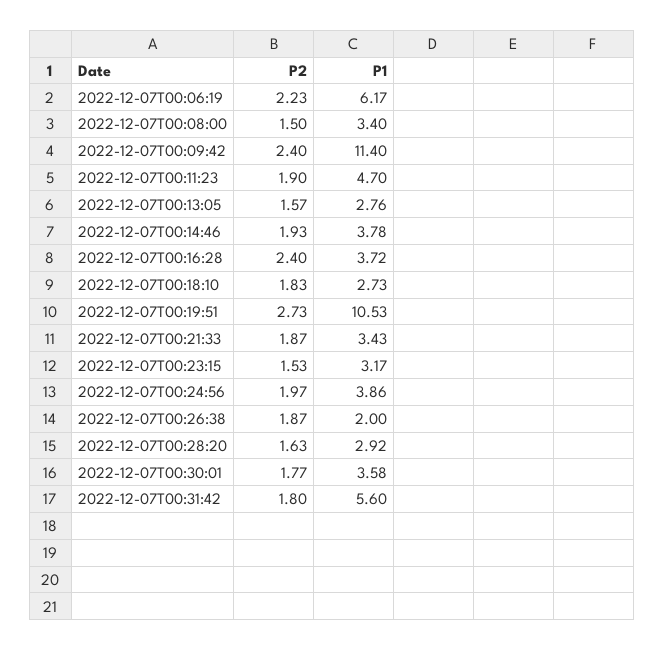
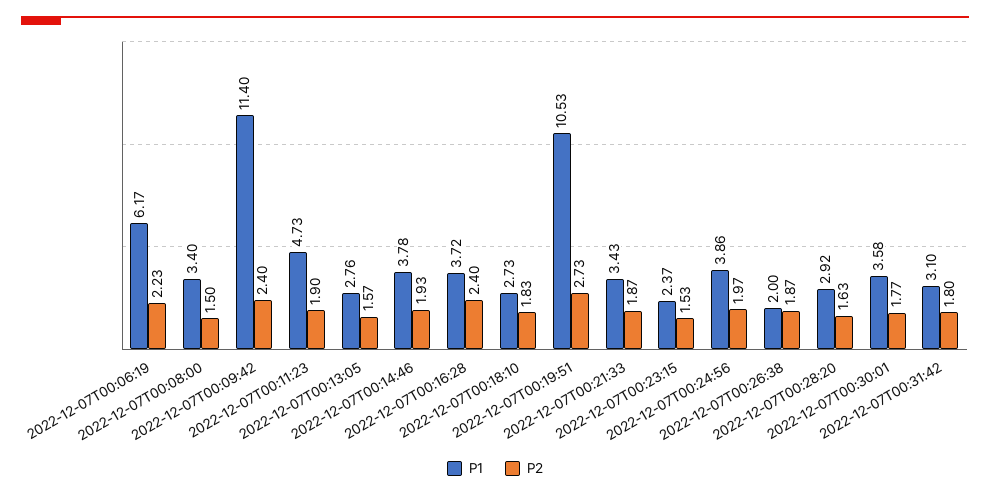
P1, 2022-12-07T00:11:23: 4.7 -> 4.73
P1, 2022-12-07T00:23:15: 3.17 -> 2.37
P1, 2022-12-07T00:31:42: 5.6 -> 3.1

